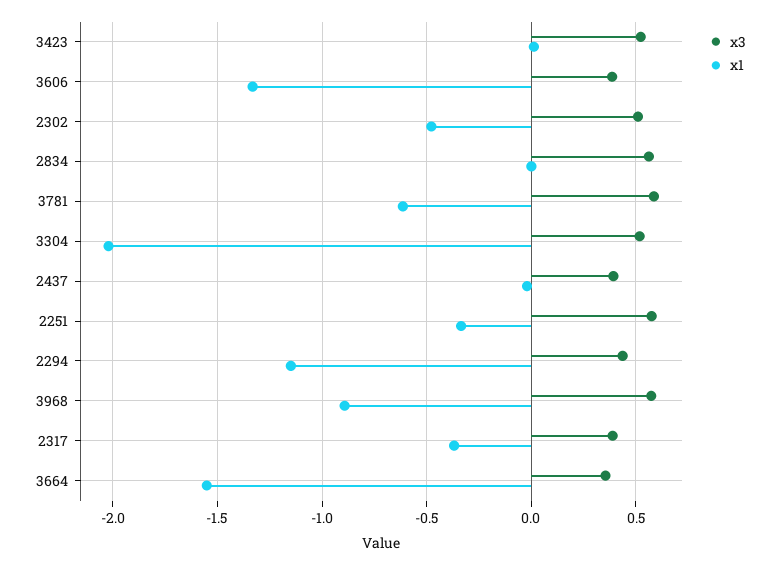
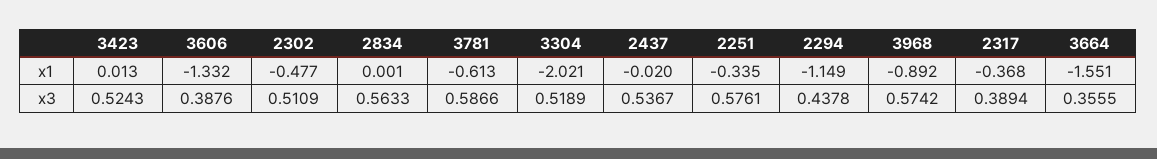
x3, 2437: 0.4 -> 0.5367

